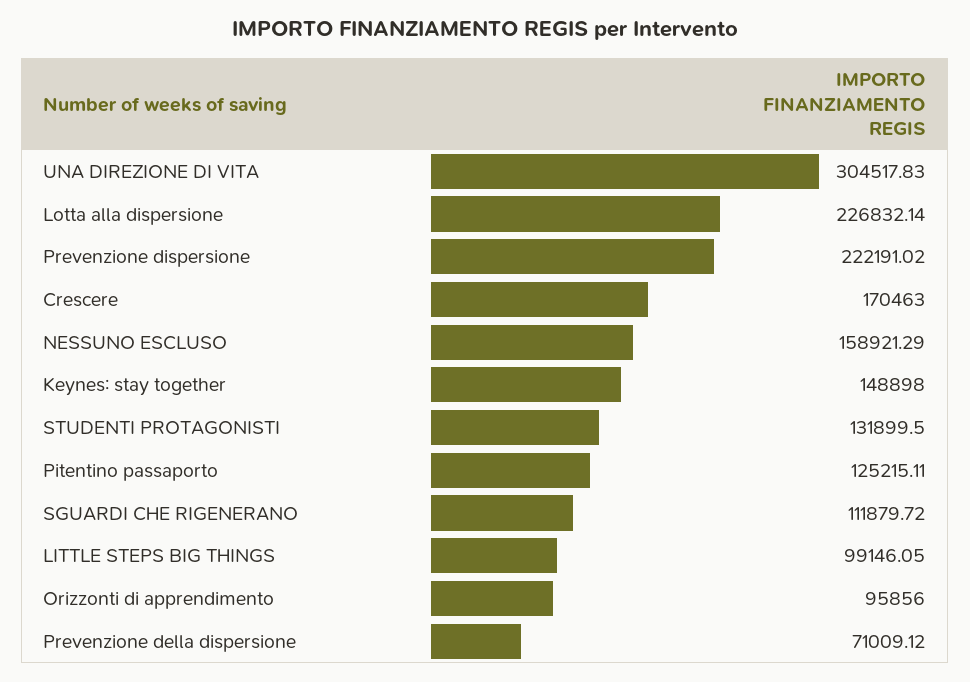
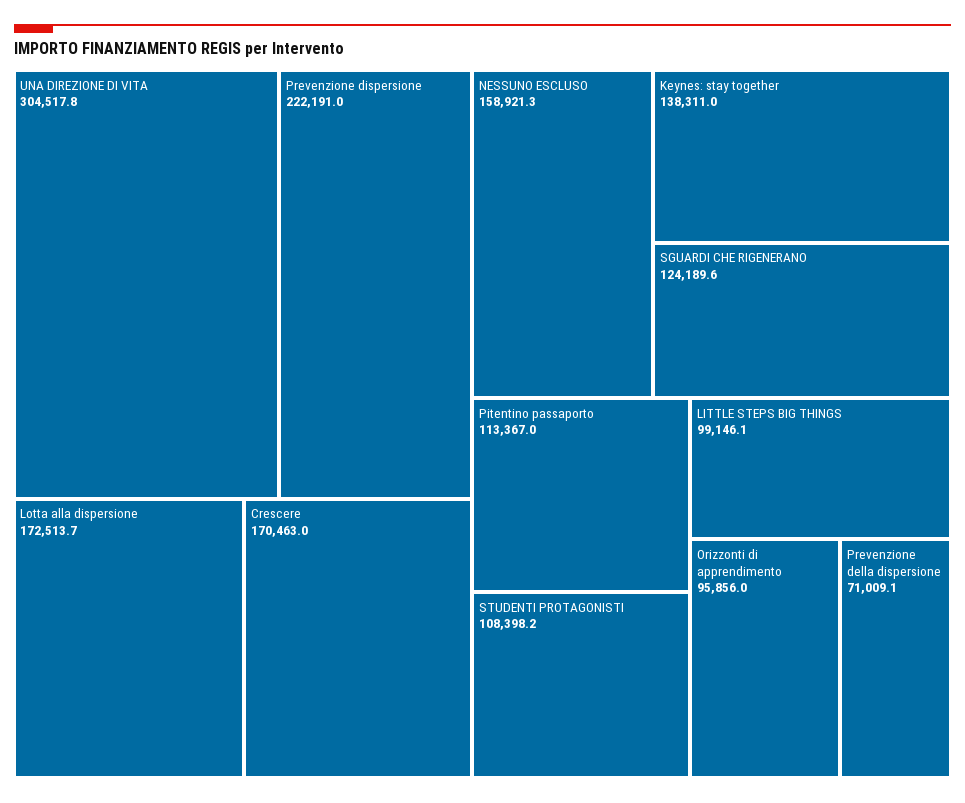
Lotta alla dispersione: 226832.14 -> 172513.7
Keynes: stay together: 148898 -> 138311
STUDENTI PROTAGONISTI: 131899.5 -> 108398.2
Pitentino passaporto: 125215.11 -> 113367
SGUARDI CHE RIGENERANO: 111879.72 -> 124189.6

